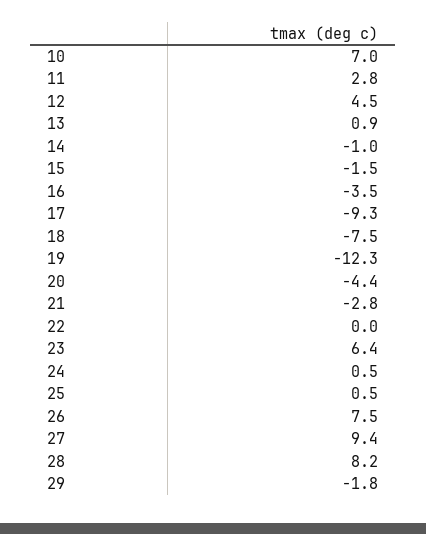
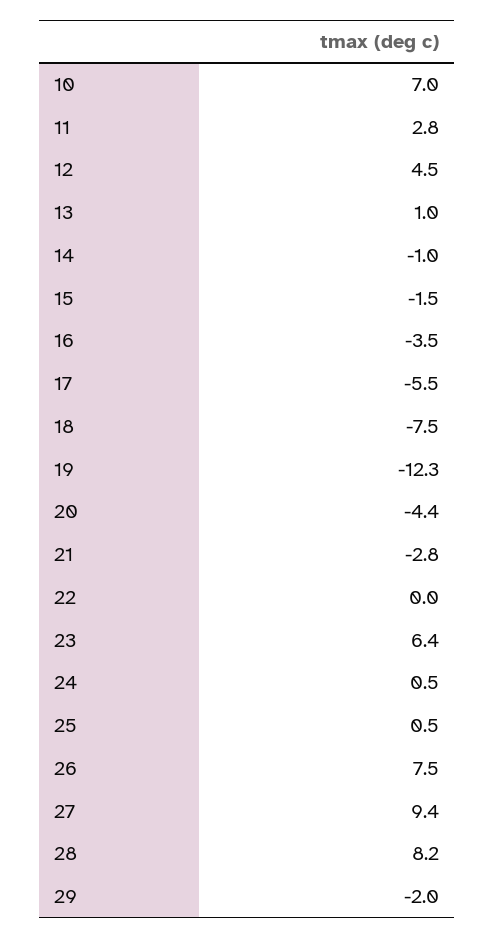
13: 0.9 -> 1
17: -9.3 -> -5.5
29: -1.8 -> -2

